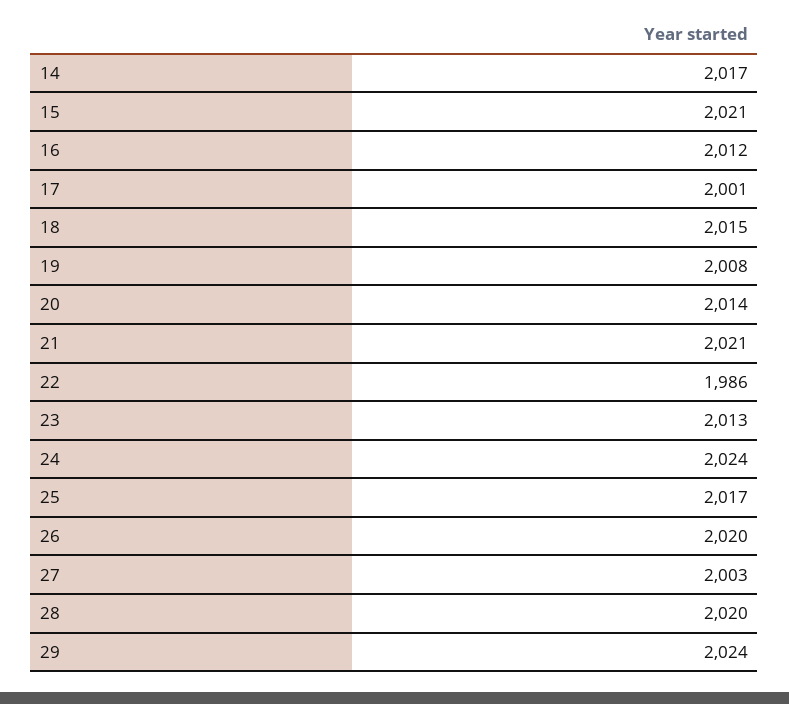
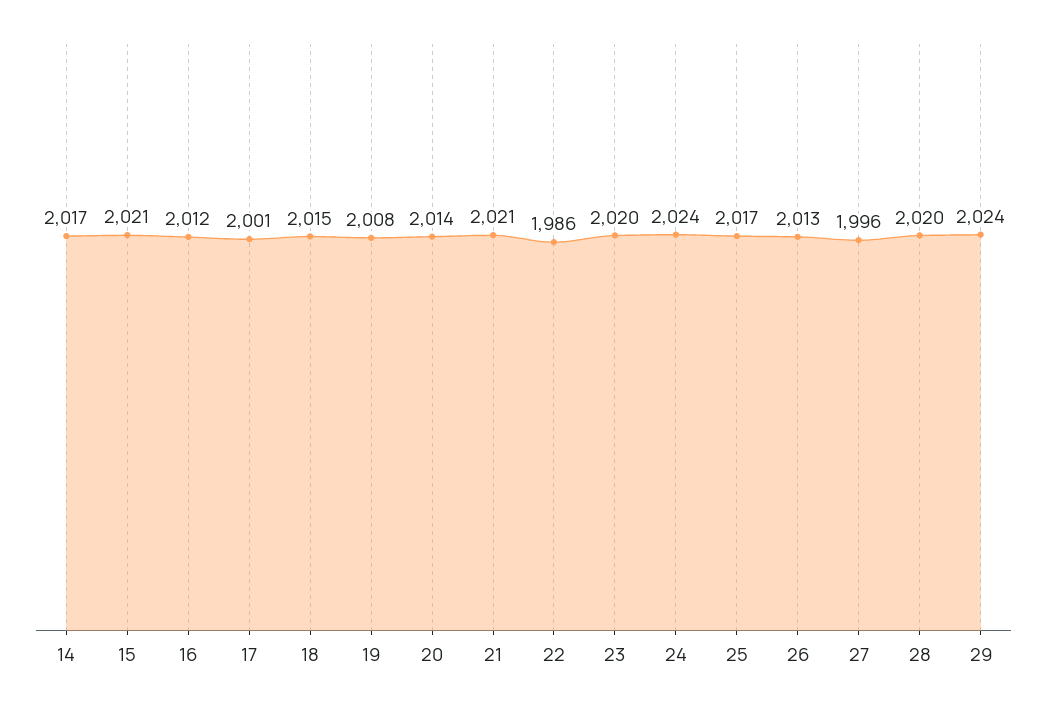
23: 2013 -> 2020
26: 2020 -> 2013
27: 2003 -> 1996

